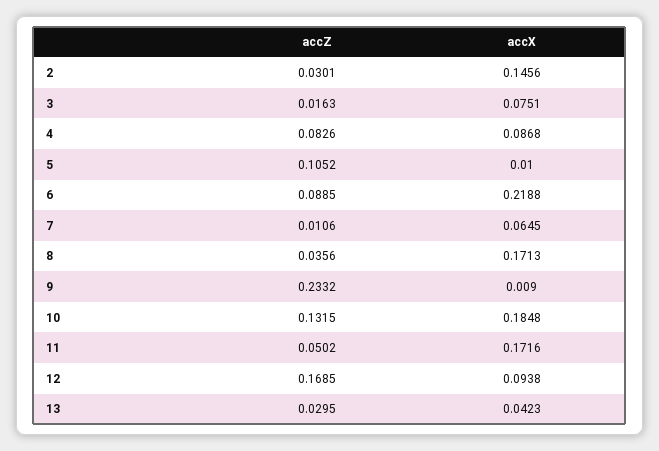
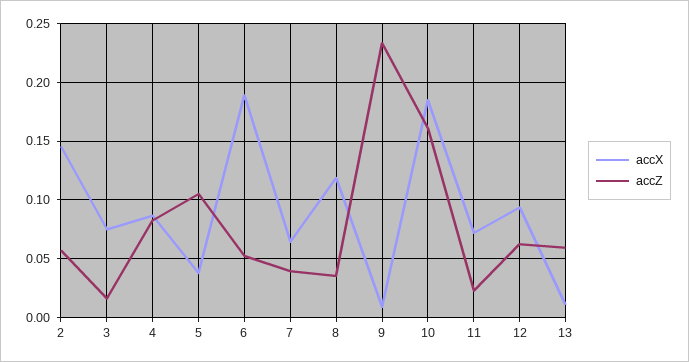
accZ, 2: 0.0301 -> 0.06
accX, 5: 0.01 -> 0.04
accZ, 6: 0.0885 -> 0.05
accX, 6: 0.2188 -> 0.19
accZ, 7: 0.0106 -> 0.04
accX, 8: 0.1713 -> 0.12
accZ, 10: 0.1315 -> 0.16
accZ, 11: 0.0502 -> 0.02
accX, 11: 0.1716 -> 0.07
accZ, 12: 0.1685 -> 0.06
accZ, 13: 0.0295 -> 0.06
accX, 13: 0.0423 -> 0.01

